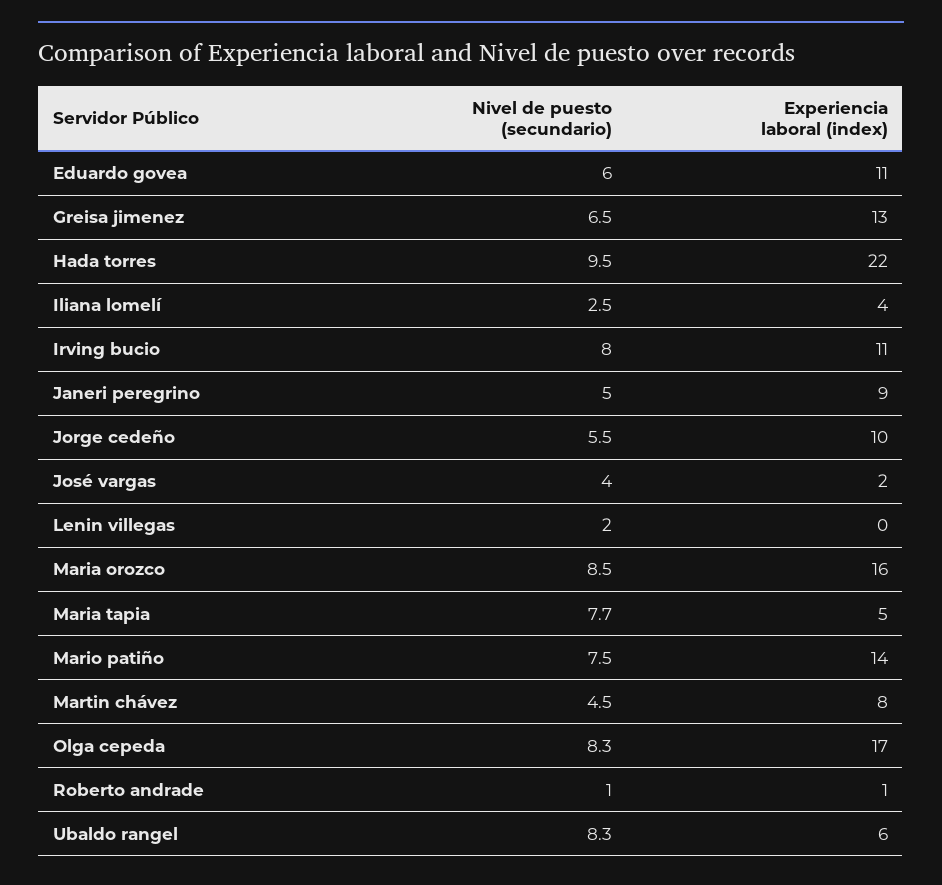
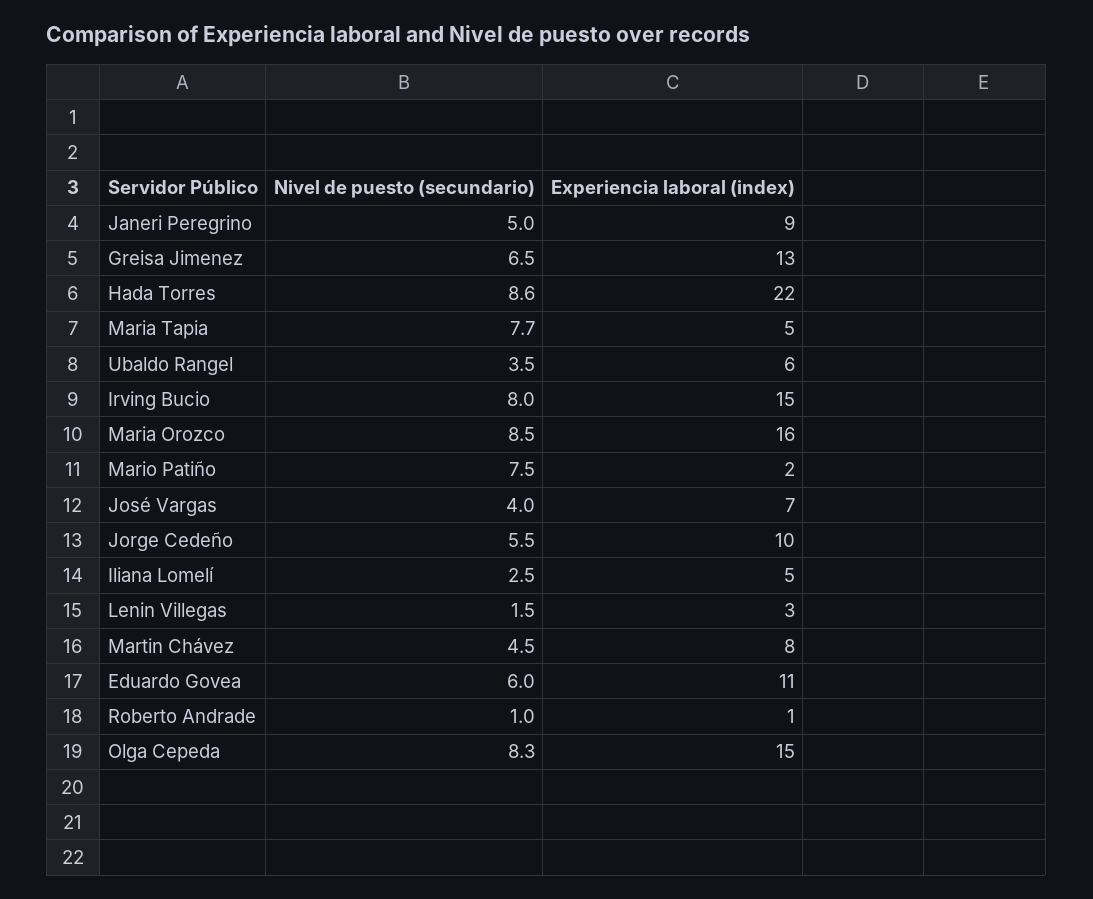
Nivel de puesto (secundario), Hada torres: 9.5 -> 8.6
Experiencia laboral (index), Iliana lomelí: 4 -> 5
Experiencia laboral (index), Irving bucio: 11 -> 15
Experiencia laboral (index), José vargas: 2 -> 7
Nivel de puesto (secundario), Lenin villegas: 2 -> 1.5
Experiencia laboral (index), Lenin villegas: 0 -> 3
Experiencia laboral (index), Mario patiño: 14 -> 2
Experiencia laboral (index), Olga cepeda: 17 -> 15
Nivel de puesto (secundario), Ubaldo rangel: 8.3 -> 3.5

